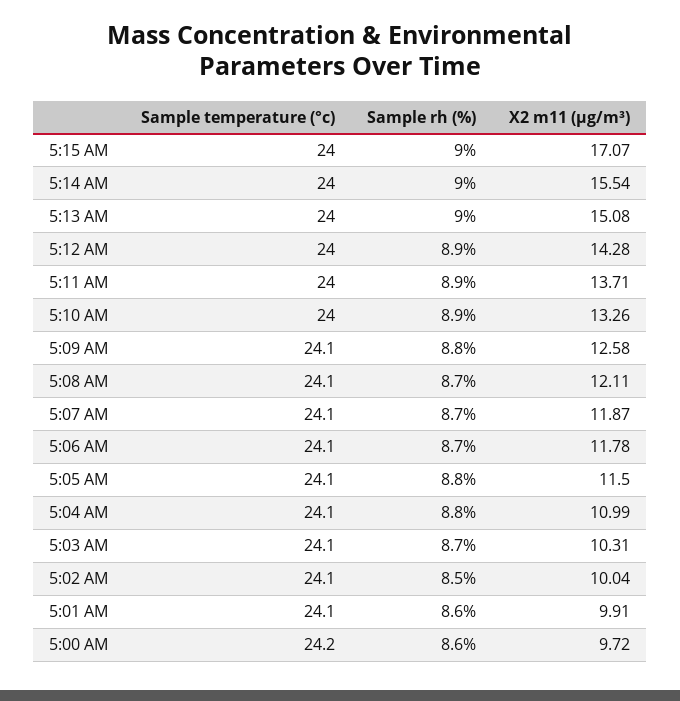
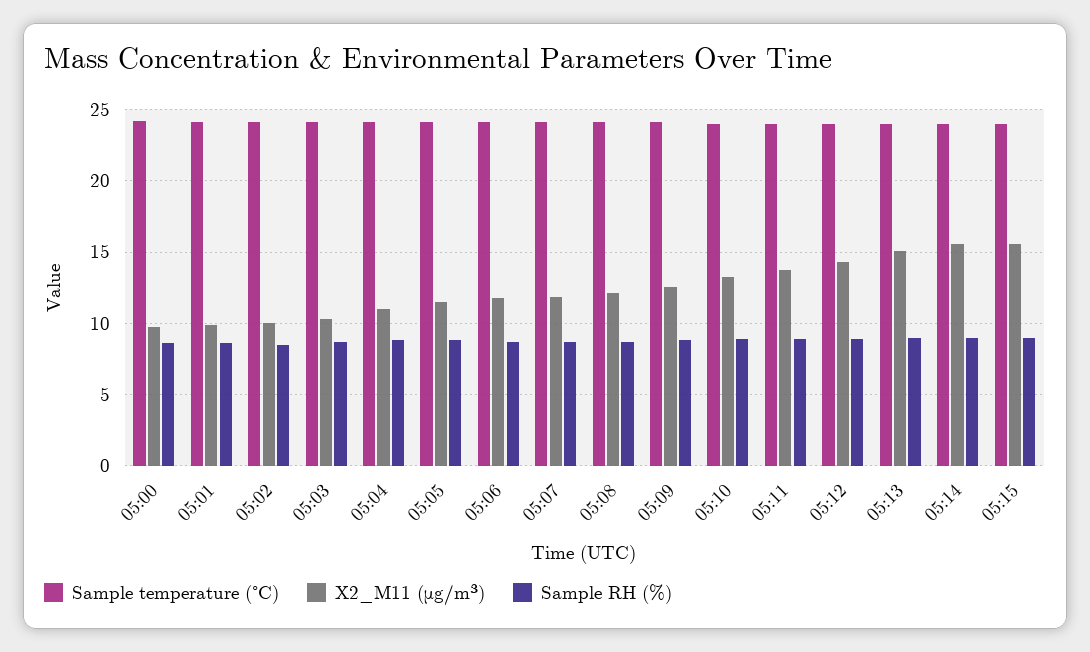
X2 m11 (μg/m³), 5:15 AM: 17.07 -> 15.5

